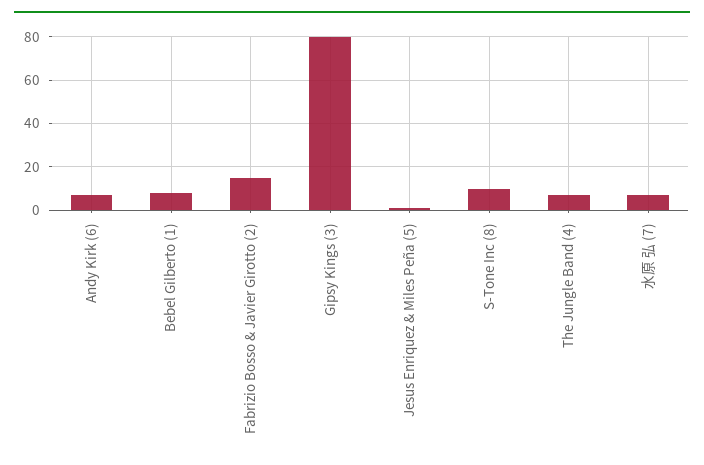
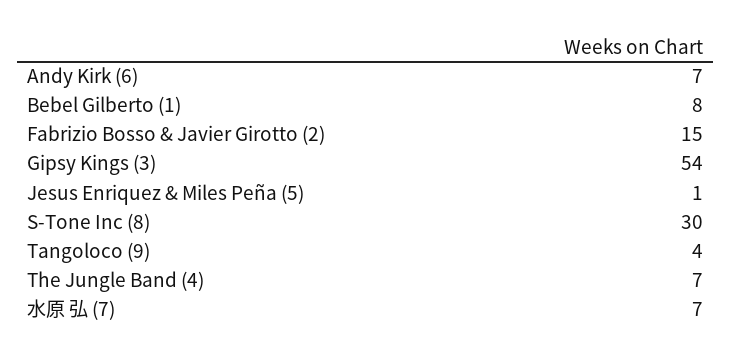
Gipsy Kings (3): 80 -> 54
S-Tone Inc (8): 10 -> 30
Tangoloco (9): none -> 4

